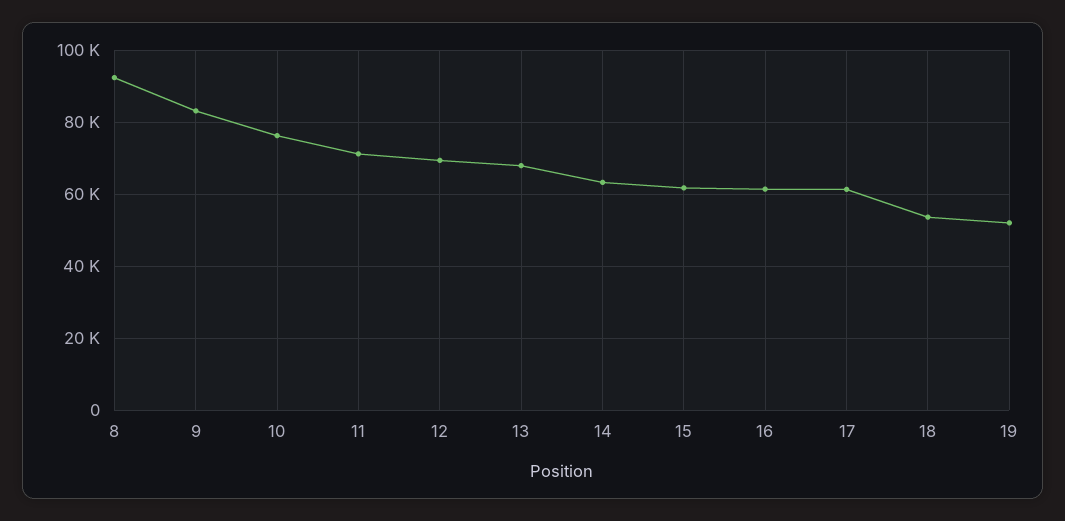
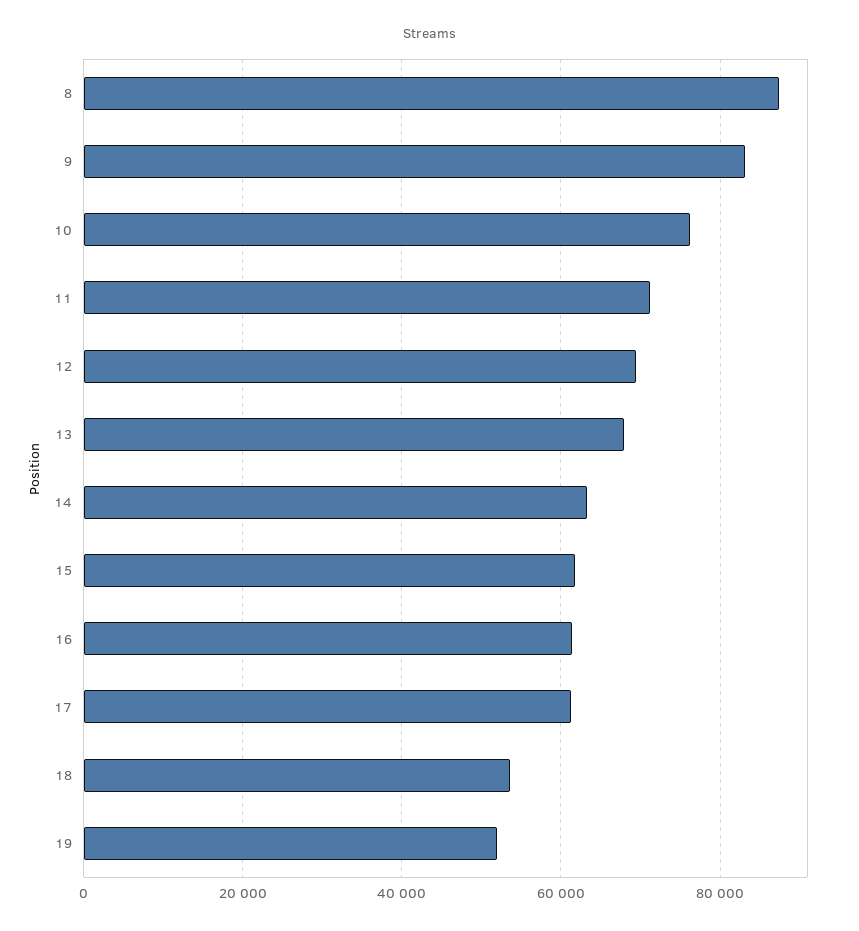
8: 92000 -> 88000

